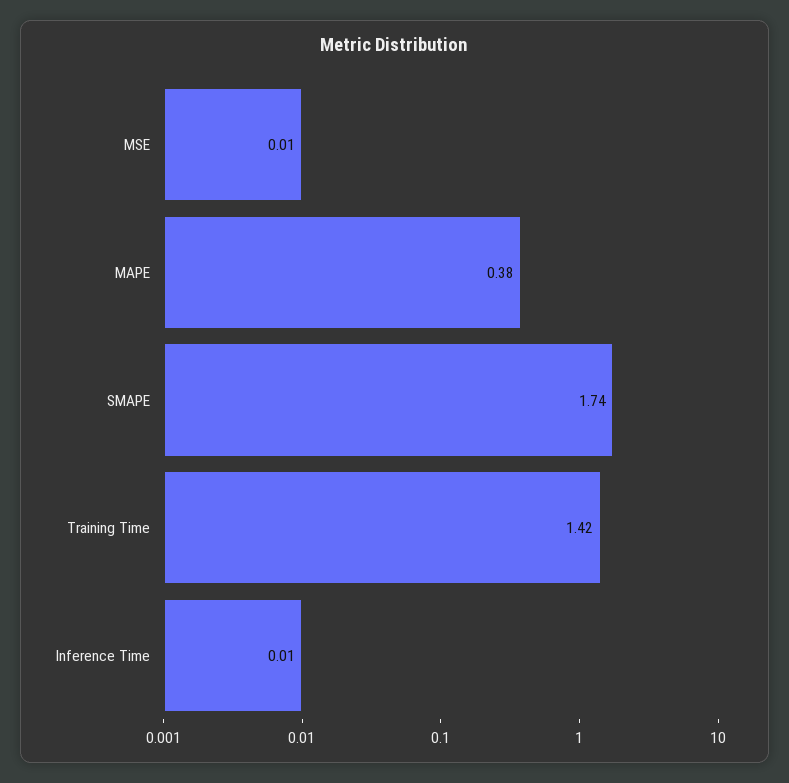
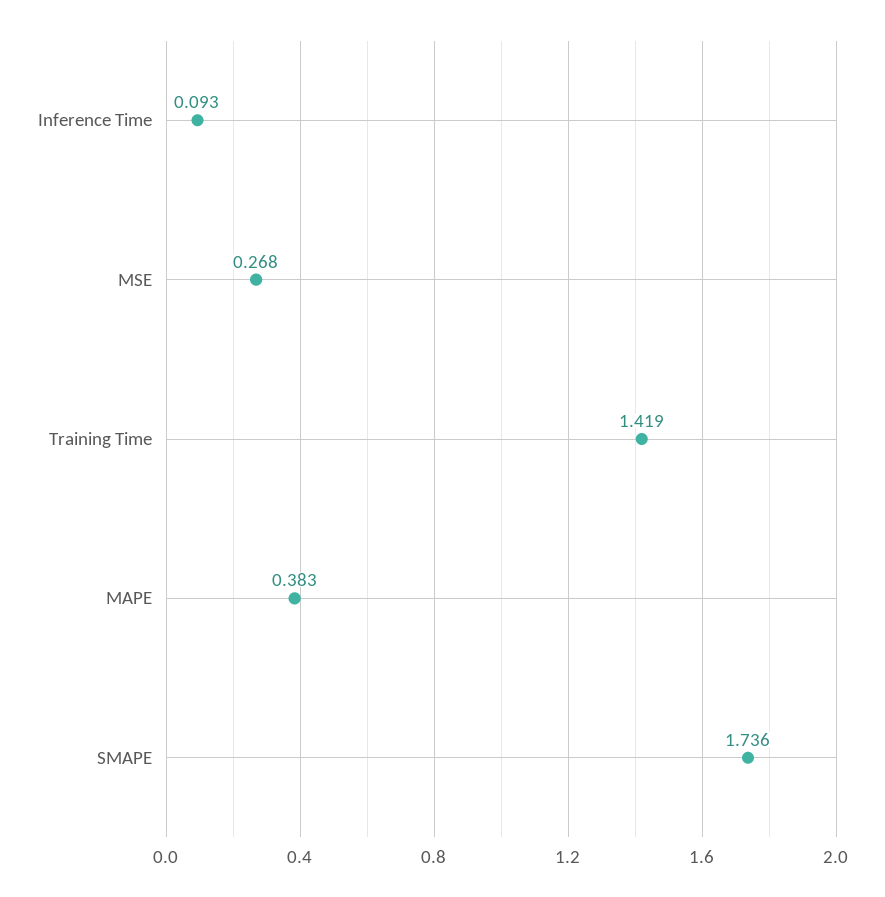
MSE: 0.01 -> 0.268
Inference Time: 0.01 -> 0.093

